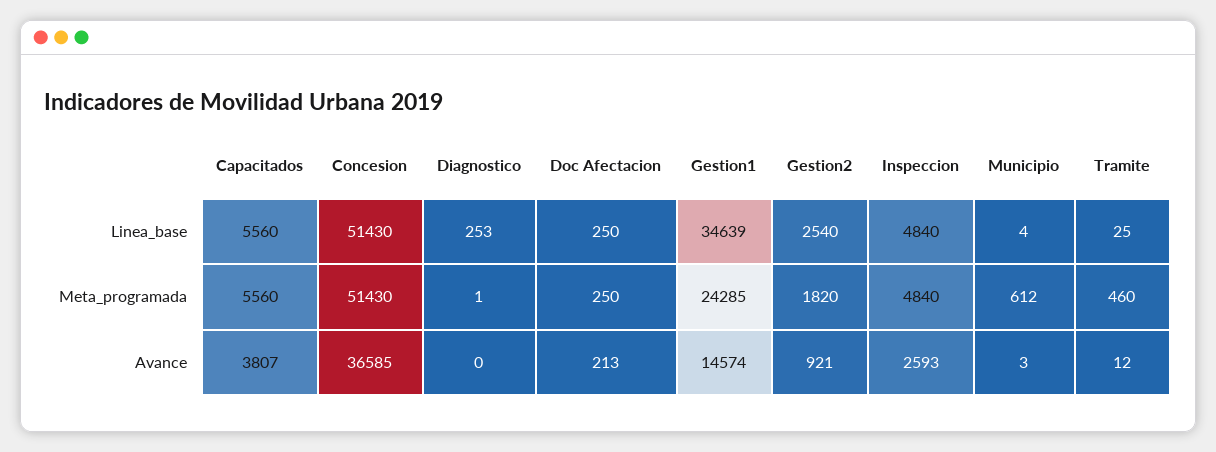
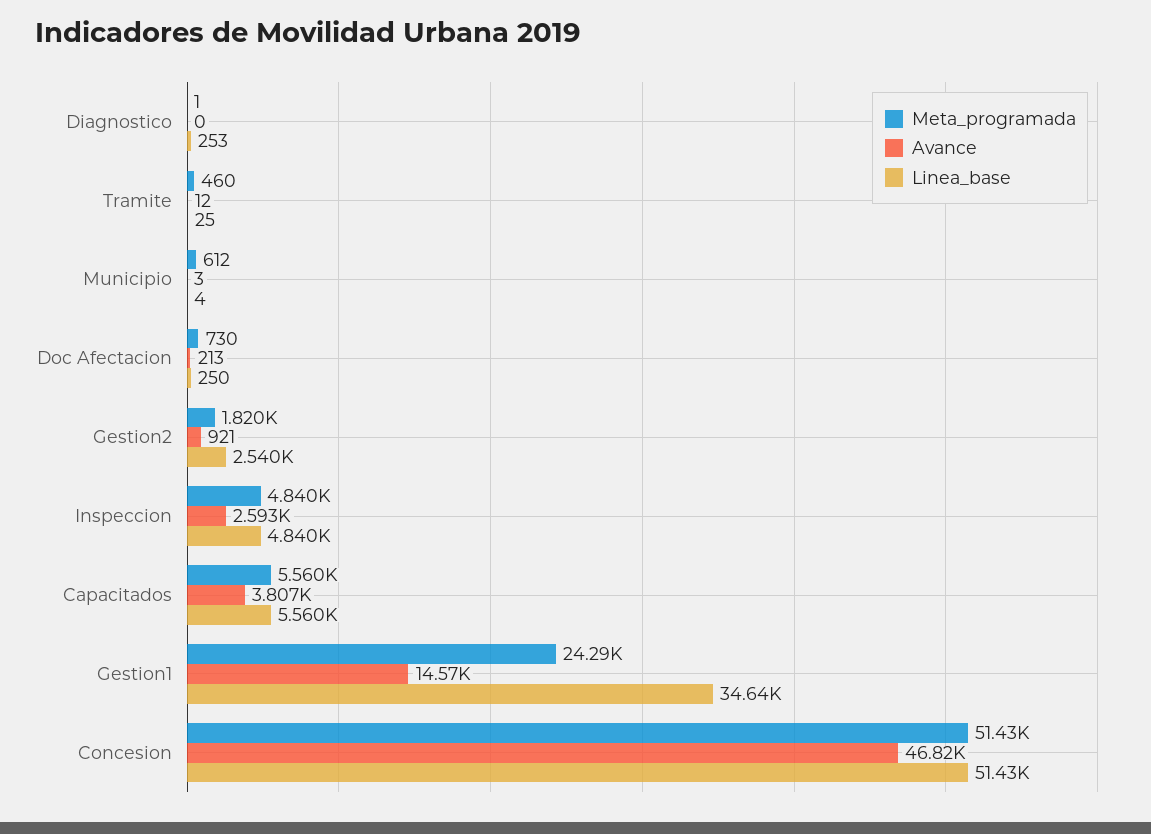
Meta_programada, Doc Afectacion: 250 -> 730
Avance, Concesion: 36585 -> 46820

